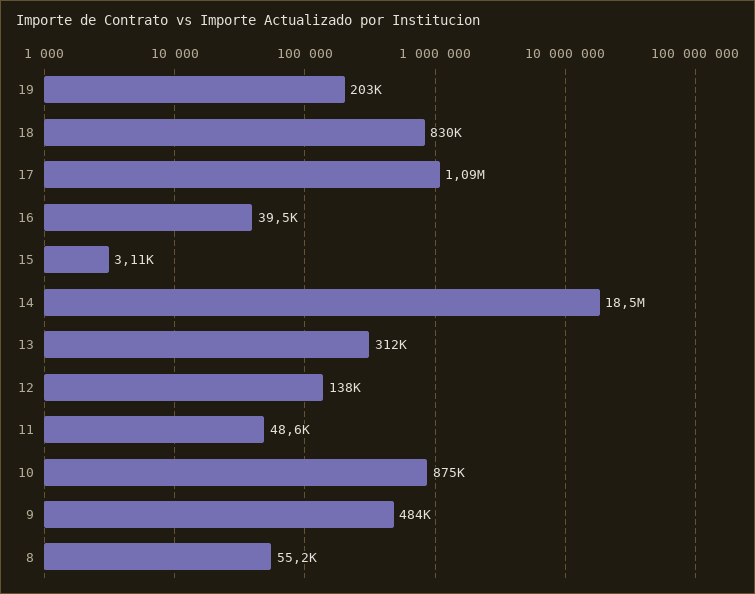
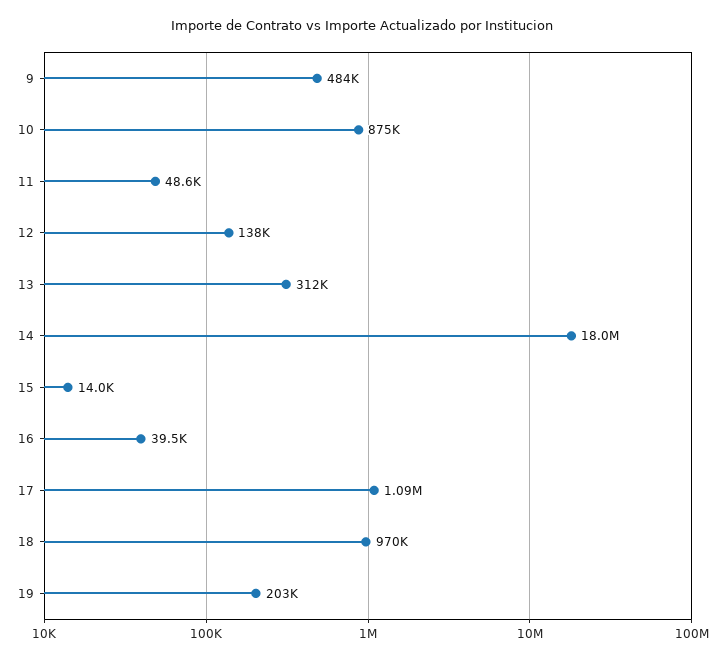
18: 830000 -> 970000
15: 3110 -> 14000
14: 18500000 -> 18000000
8: 55200 -> none

